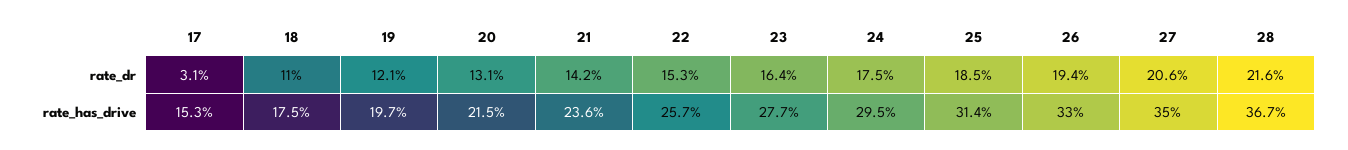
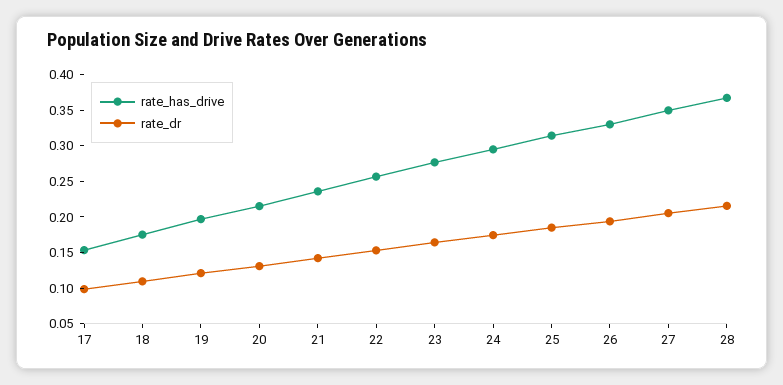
rate_dr, 17: 0.031 -> 0.1

